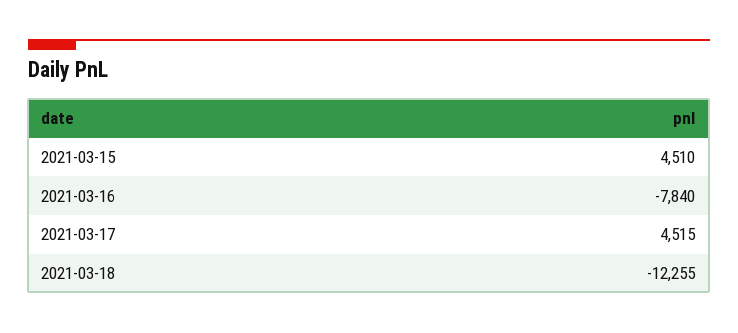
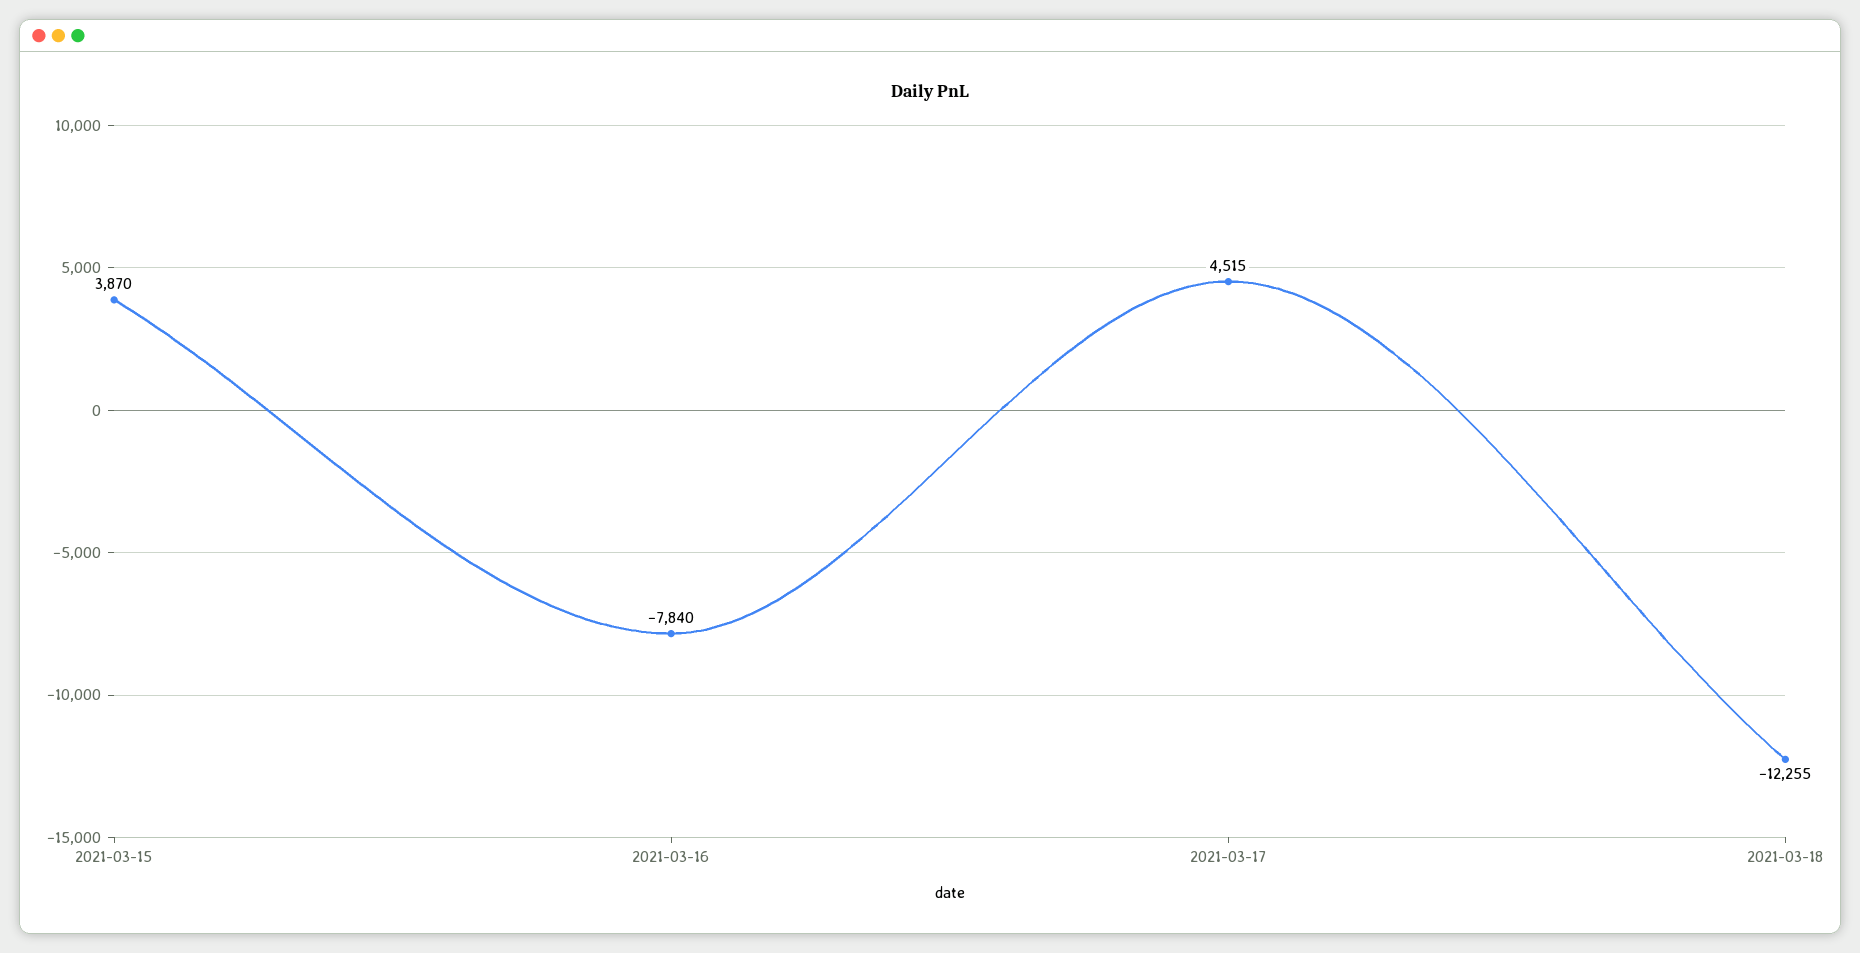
2021-03-15: 4510 -> 3870

